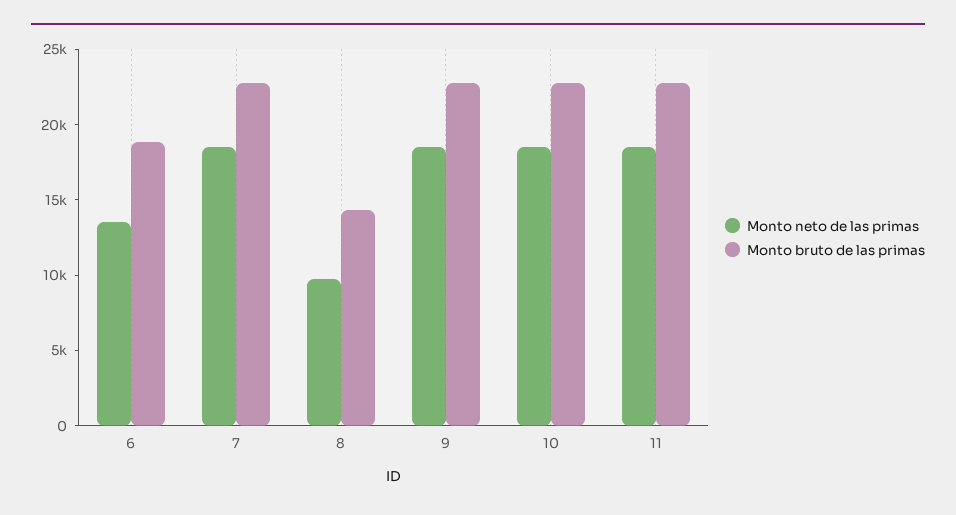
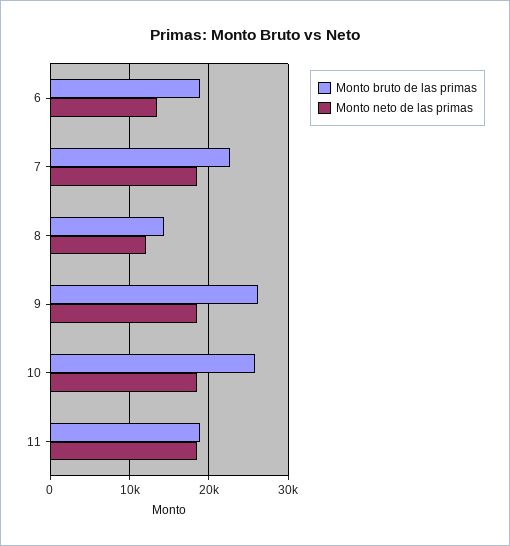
Monto neto de las primas, 8: 10000 -> 12000
Monto bruto de las primas, 9: 23000 -> 26000
Monto bruto de las primas, 10: 23000 -> 26000
Monto bruto de las primas, 11: 23000 -> 19000

